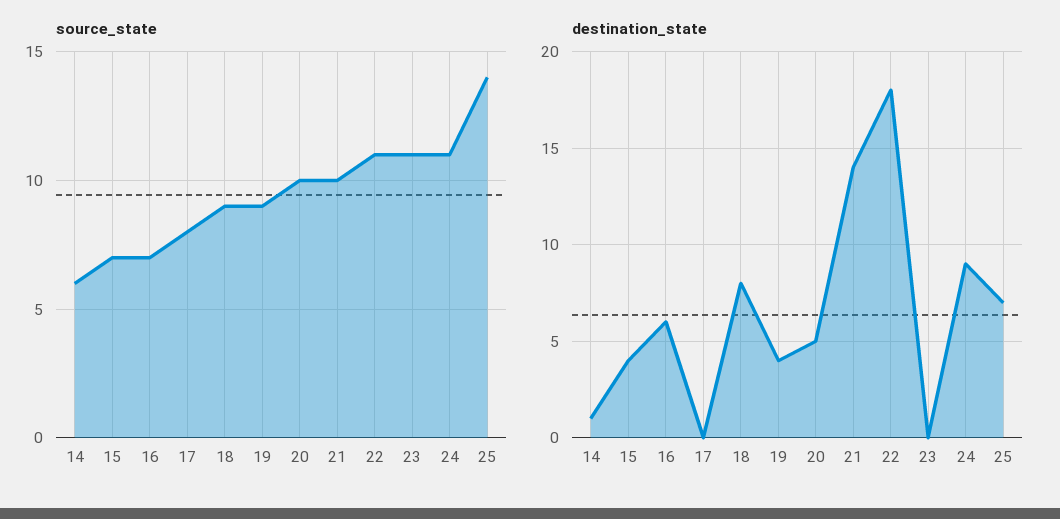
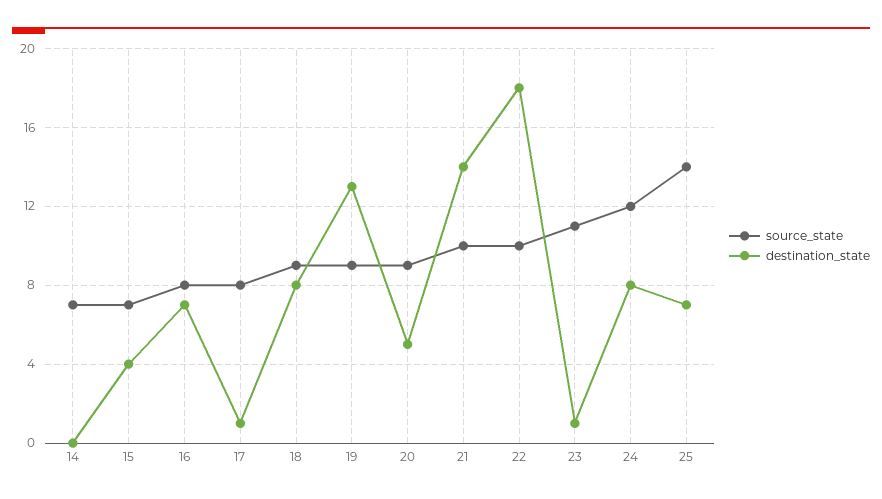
source_state, 14: 6 -> 7
source_state, 16: 7 -> 8
source_state, 20: 10 -> 9
source_state, 22: 11 -> 10
source_state, 24: 11 -> 12
destination_state, 14: 1 -> 0
destination_state, 16: 6 -> 7
destination_state, 17: 0 -> 1
destination_state, 19: 4 -> 13
destination_state, 23: 0 -> 1
destination_state, 24: 9 -> 8

